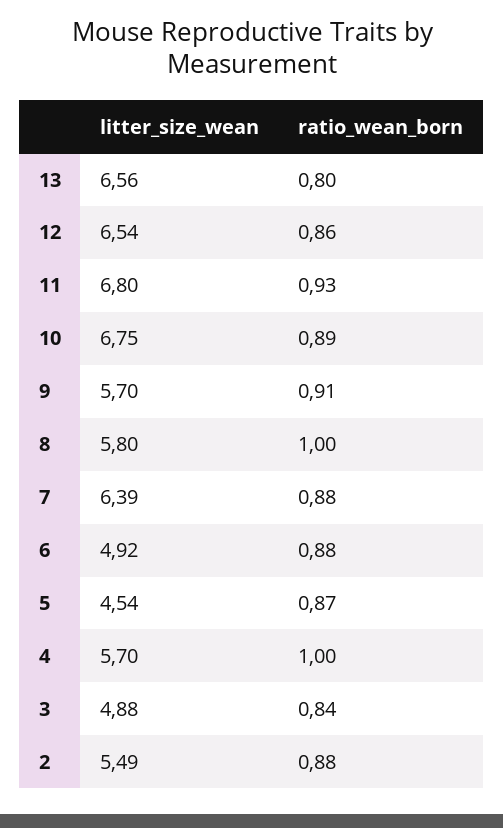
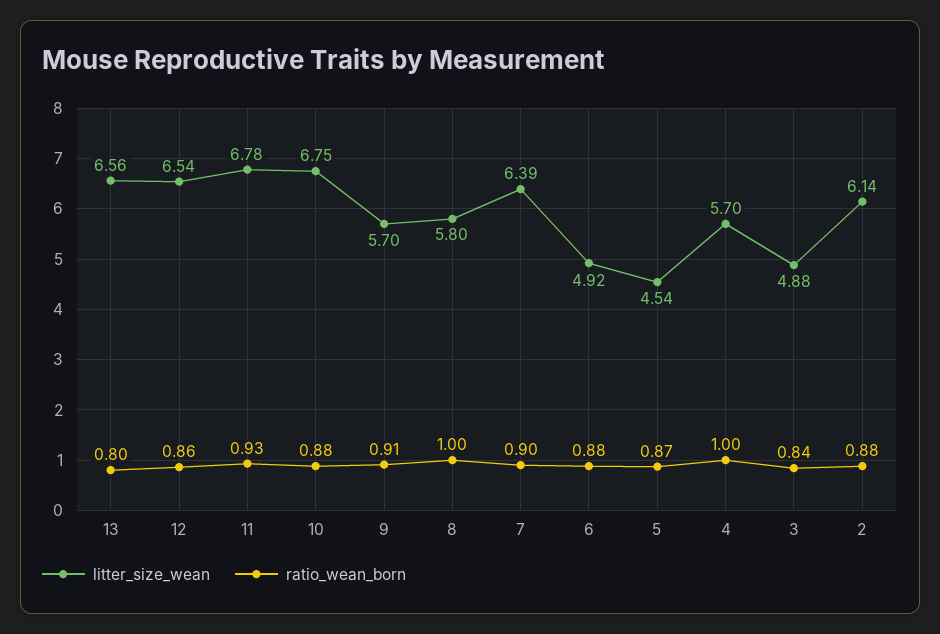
litter_size_wean, 11: 6.8 -> 6.78
ratio_wean_born, 10: 0.89 -> 0.88
ratio_wean_born, 7: 0.88 -> 0.9
litter_size_wean, 2: 5.49 -> 6.14

